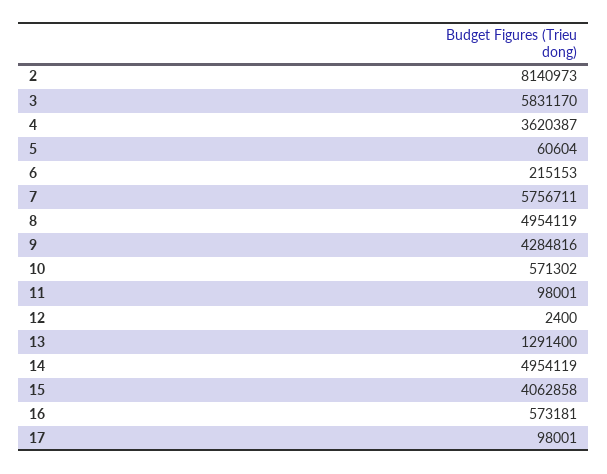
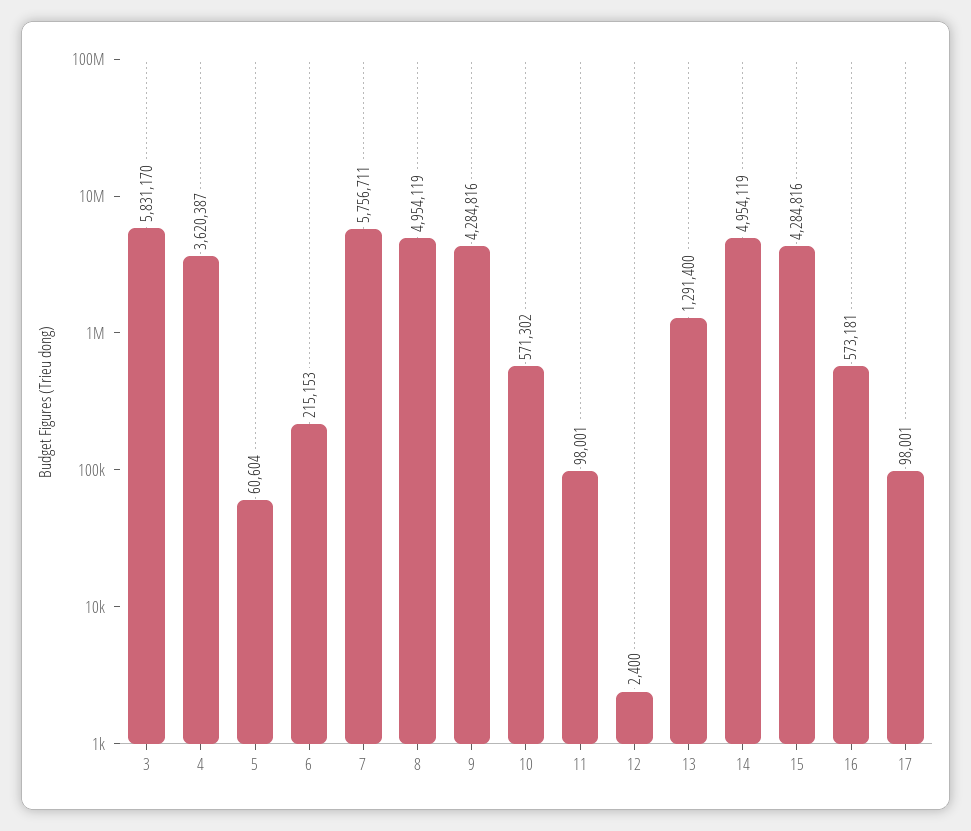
2: 8140973 -> none
15: 4062858 -> 4284816

